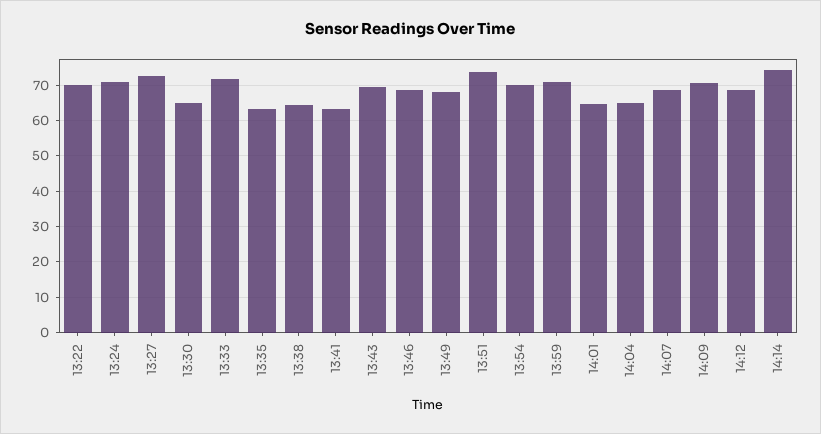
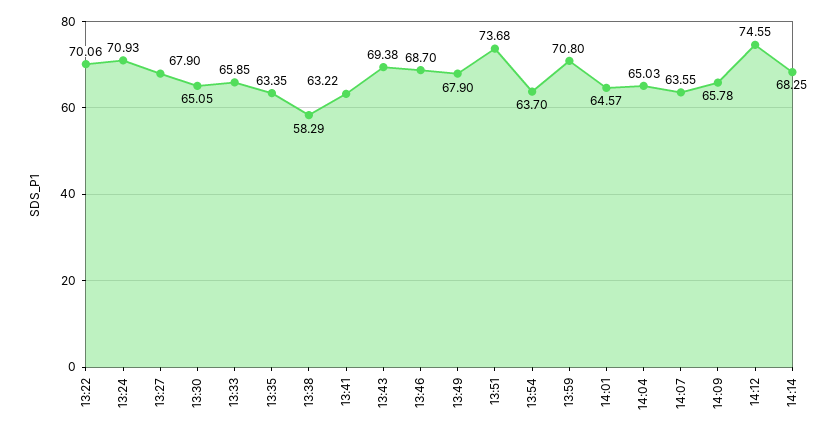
13:27: 72 -> 67.9
13:33: 72 -> 65.85
13:38: 64 -> 58.29
13:54: 70 -> 63.7
14:07: 68 -> 63.55
14:09: 70 -> 65.78
14:12: 68 -> 74.55
14:14: 74 -> 68.25

